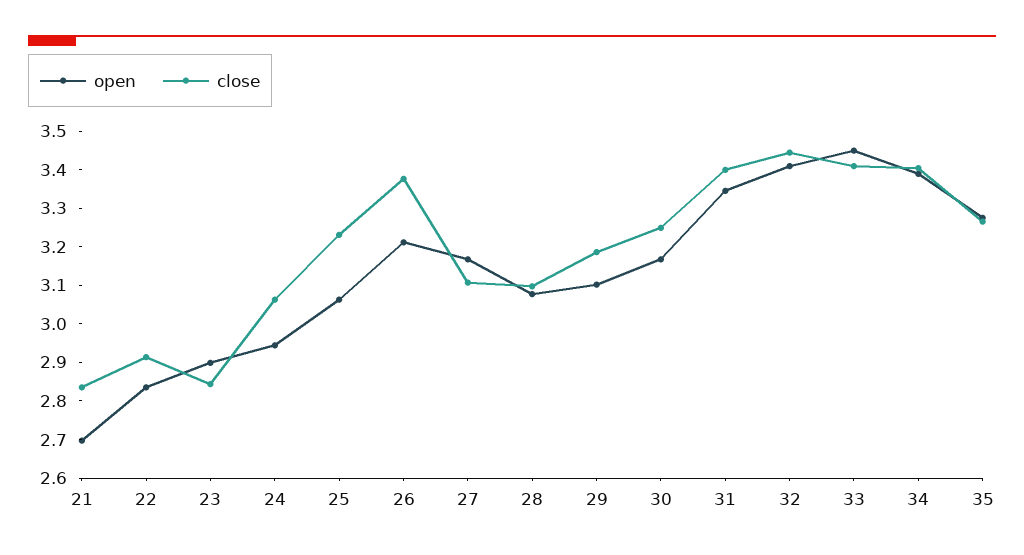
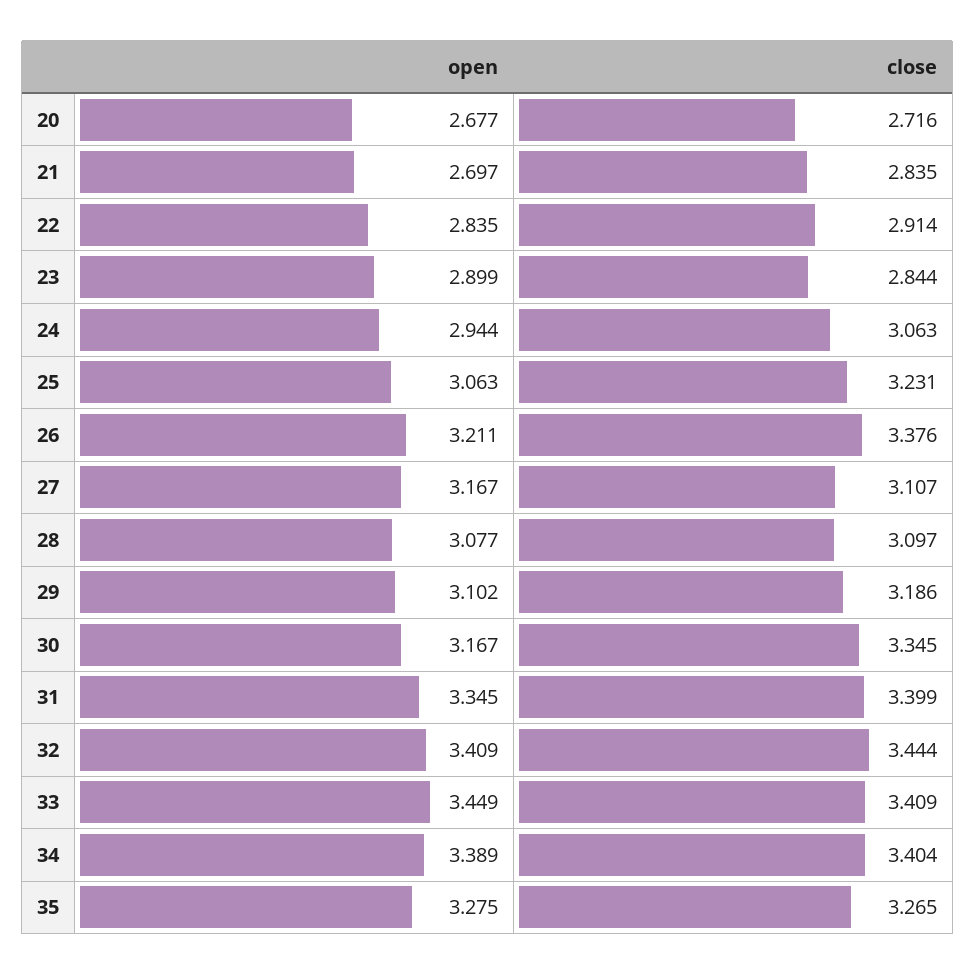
close, 30: 3.25 -> 3.345
open, 20: none -> 2.677
close, 20: none -> 2.716

